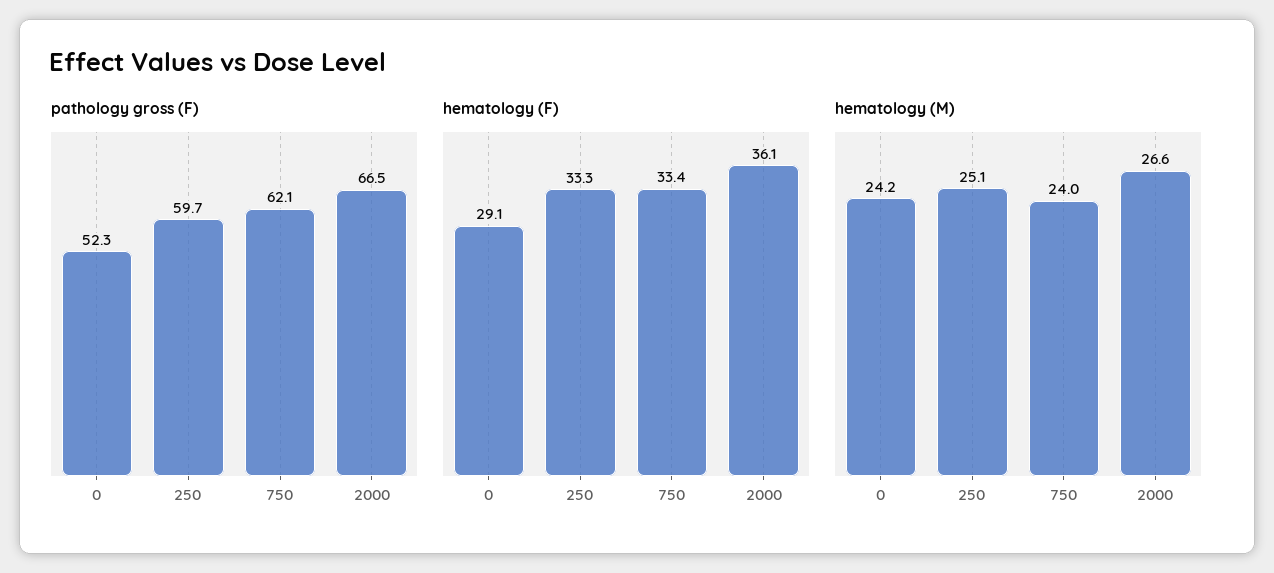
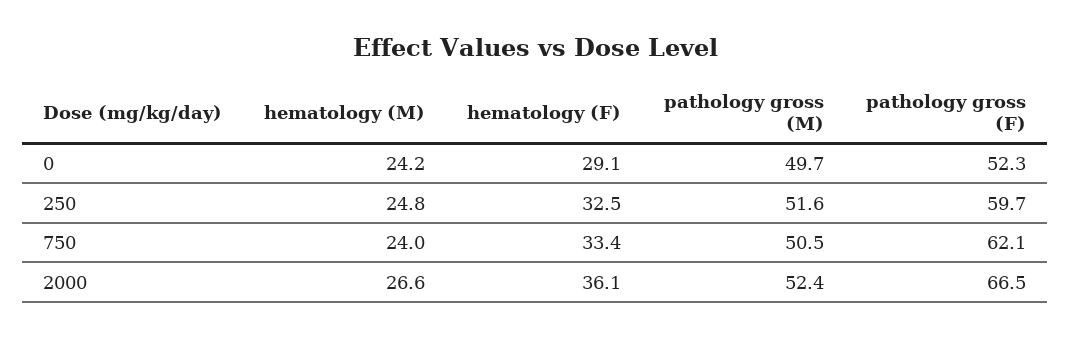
hematology (F), 250: 33.3 -> 32.5
hematology (M), 250: 25.1 -> 24.8
pathology gross (M), 0: none -> 49.7
pathology gross (M), 250: none -> 51.6
pathology gross (M), 750: none -> 50.5
pathology gross (M), 2000: none -> 52.4

